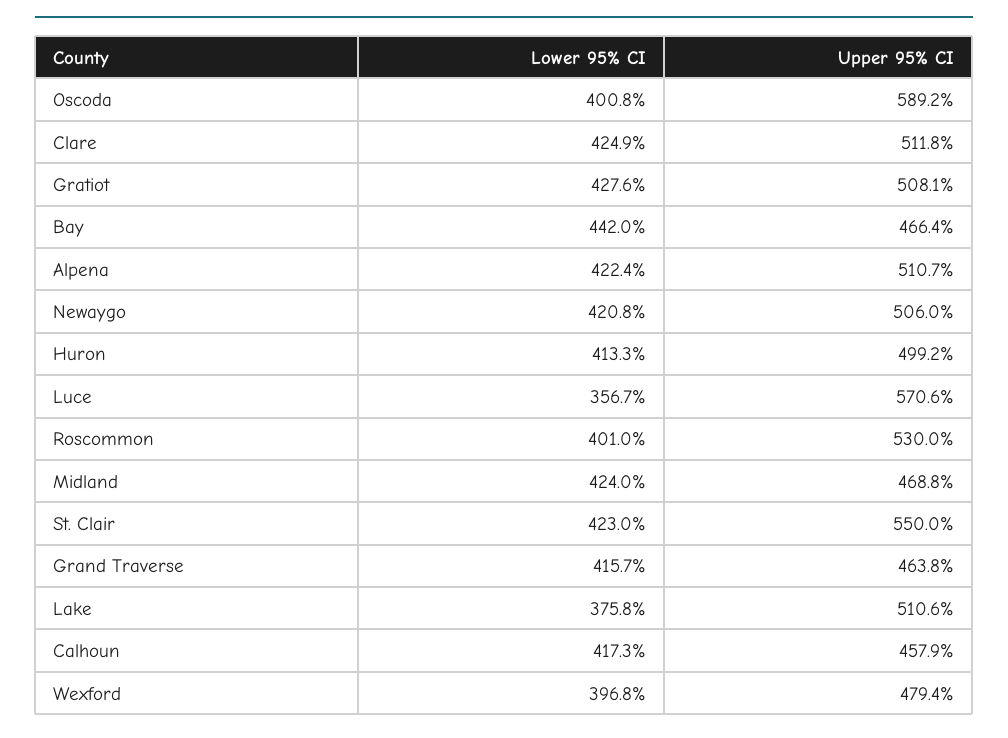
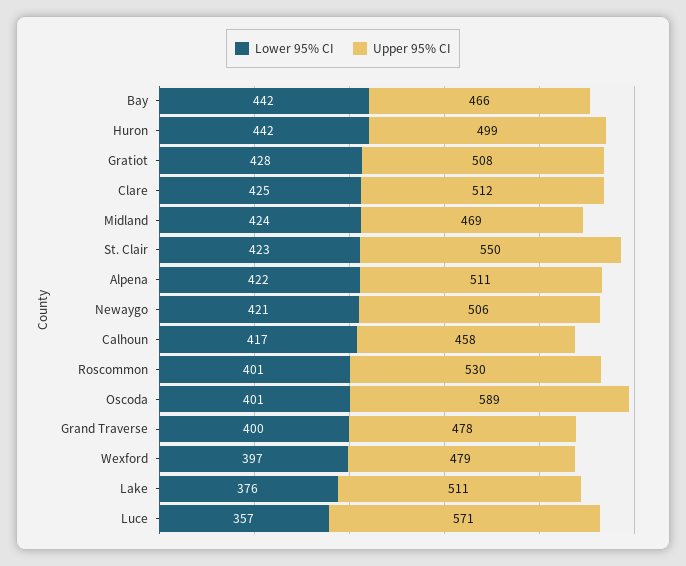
Lower 95% CI, Huron: 413.3 -> 442
Lower 95% CI, Grand Traverse: 415.7 -> 400
Upper 95% CI, Grand Traverse: 463.8 -> 478

